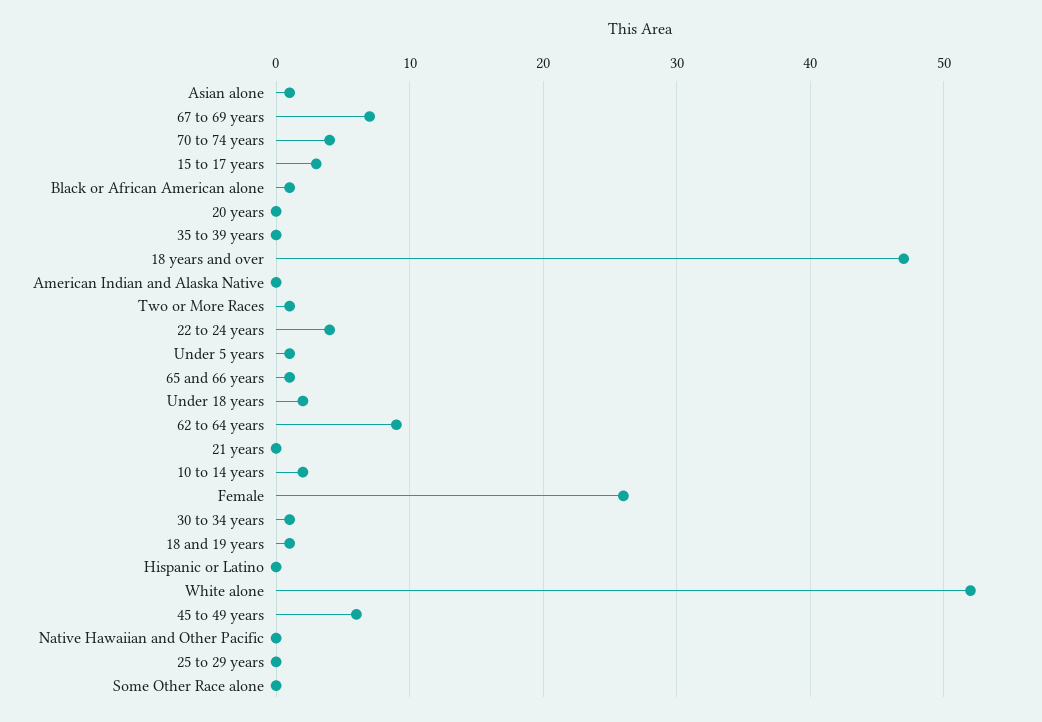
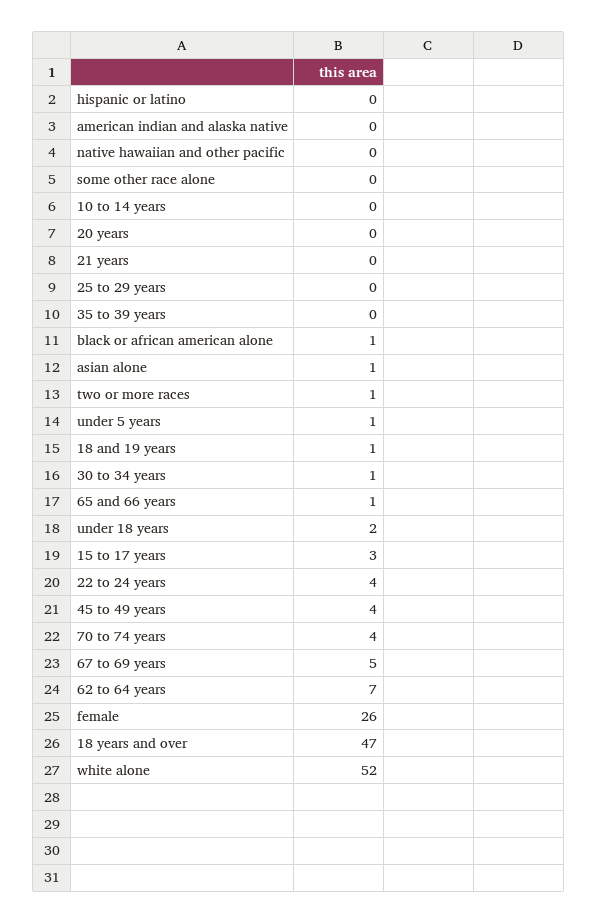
67 to 69 years: 7 -> 5
62 to 64 years: 9 -> 7
10 to 14 years: 2 -> 0
45 to 49 years: 6 -> 4

